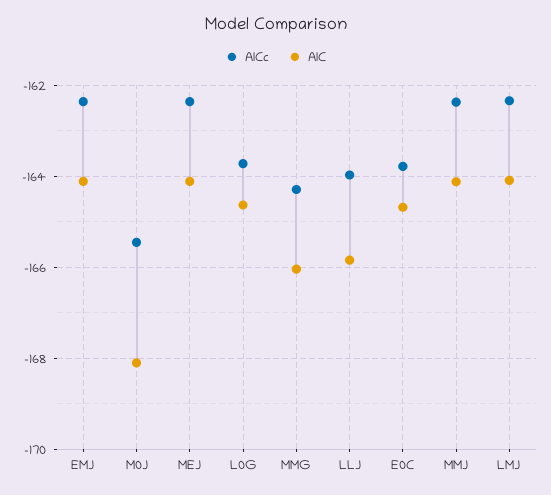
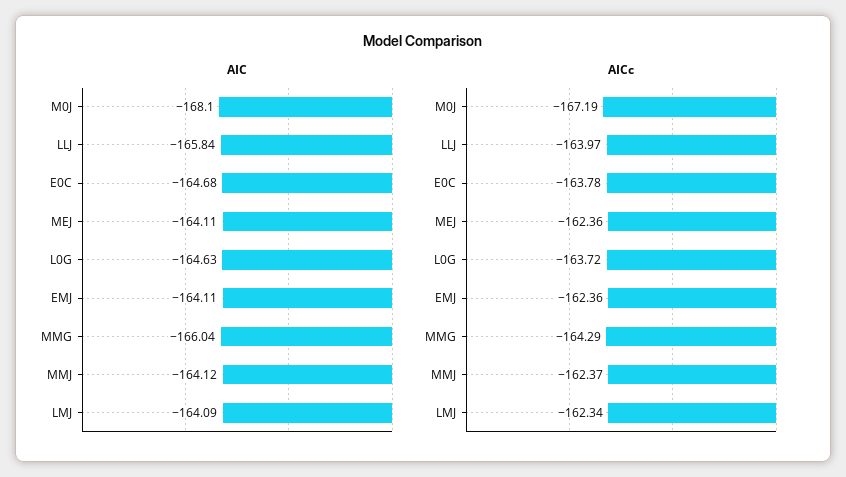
AICc, M0J: -165.4 -> -167.19

